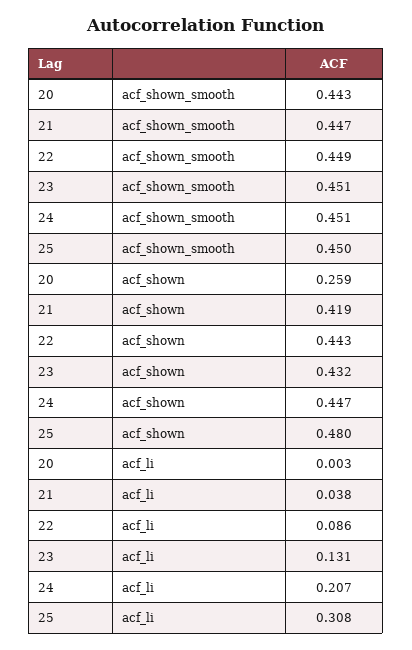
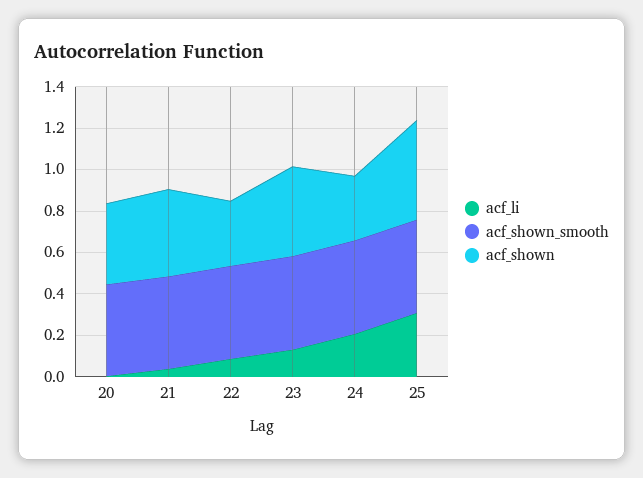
acf_shown, 20: 0.259 -> 0.4
acf_shown, 22: 0.443 -> 0.3
acf_shown, 24: 0.447 -> 0.3

